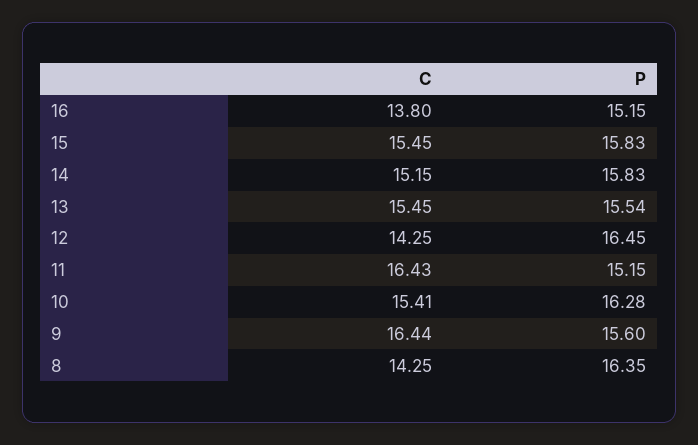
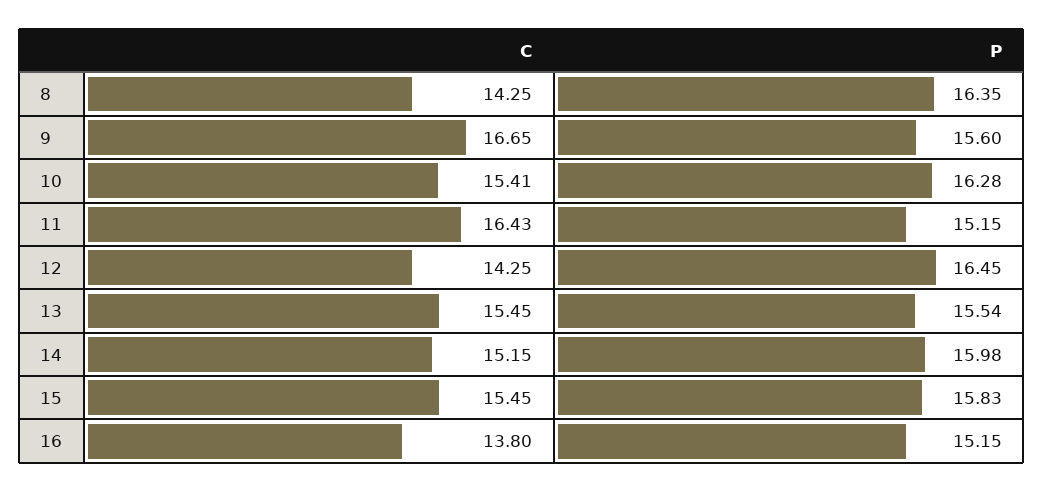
P, 14: 15.83 -> 15.98
C, 9: 16.44 -> 16.65

